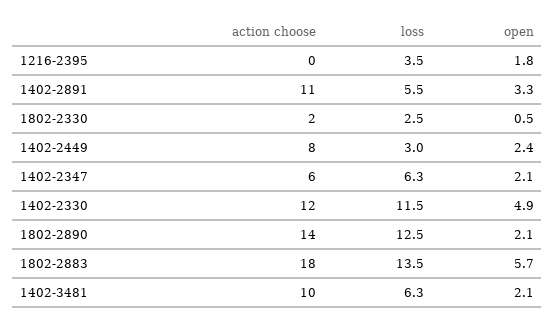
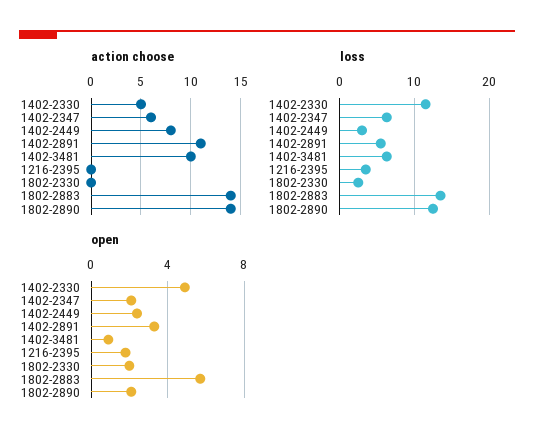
action choose, 1802-2330: 2 -> 0
open, 1802-2330: 0.5 -> 2
action choose, 1402-2330: 12 -> 5
action choose, 1802-2883: 18 -> 14
open, 1402-3481: 2.1 -> 1

